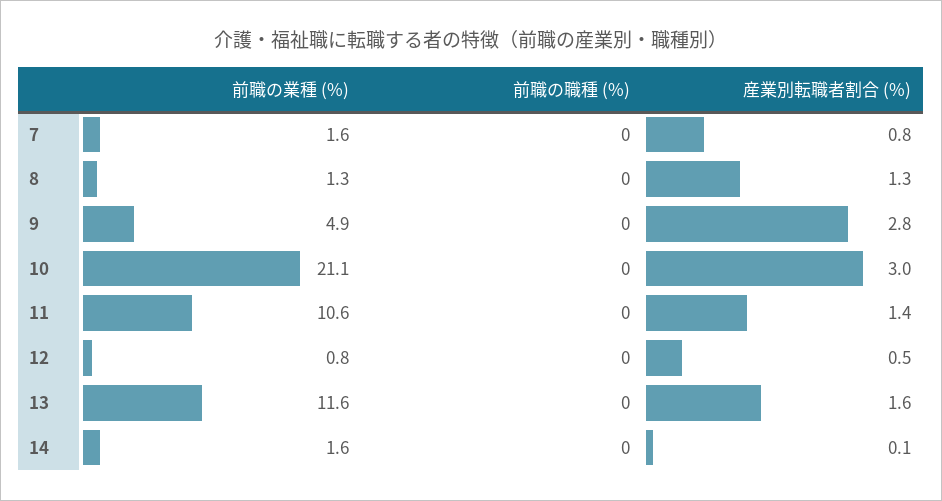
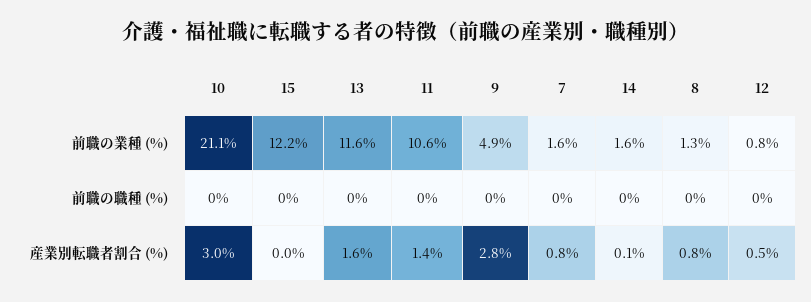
産業別転職者割合 (%), 8: 1.3 -> 0.8
前職の業種 (%), 15: none -> 12.2
前職の職種 (%), 15: none -> 0
産業別転職者割合 (%), 15: none -> 0

